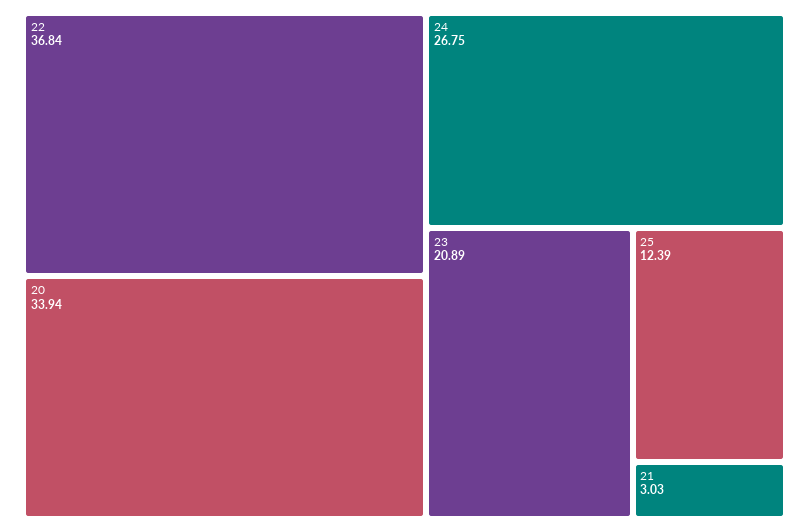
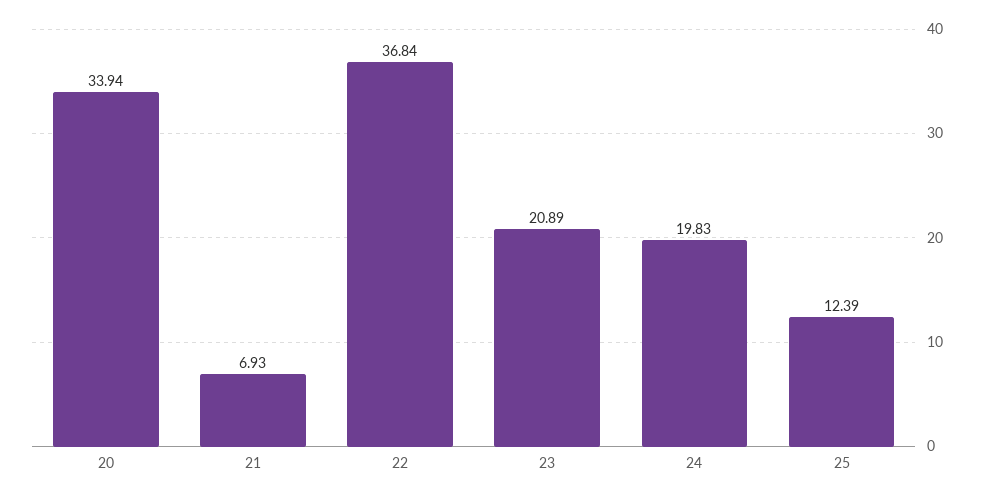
24: 26.75 -> 19.83
21: 3.03 -> 6.93

